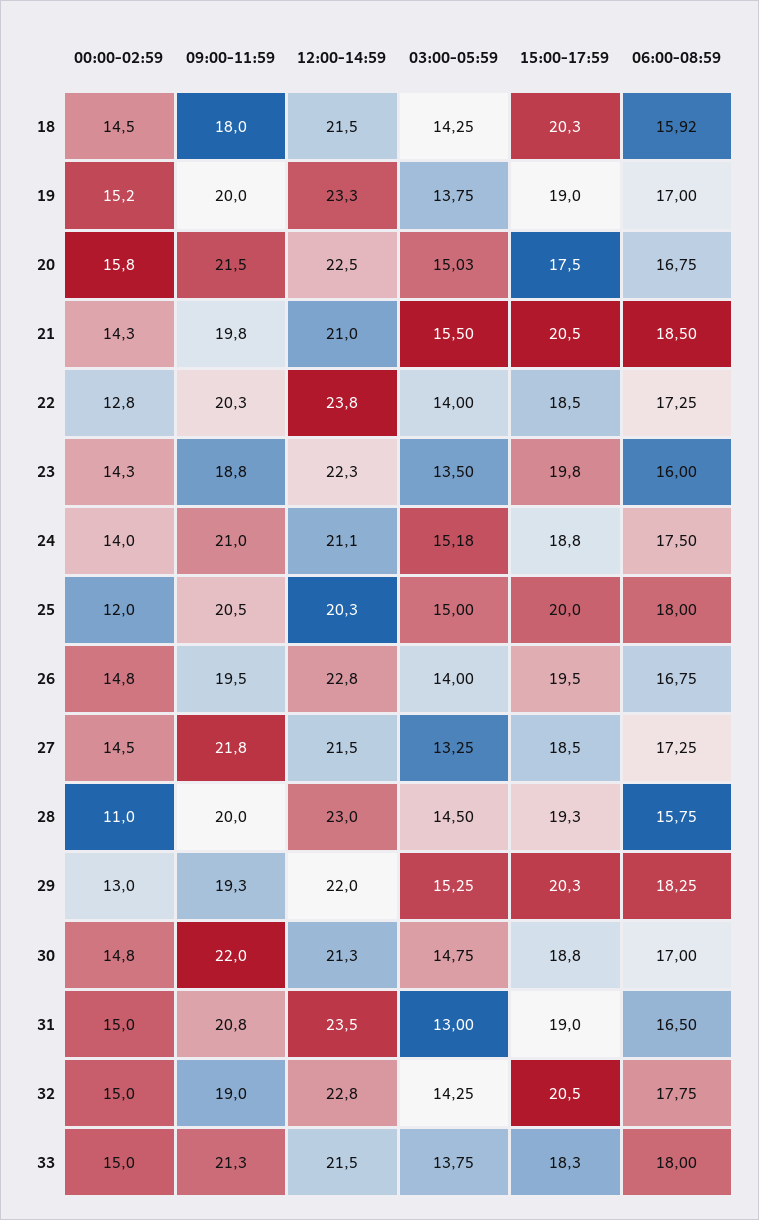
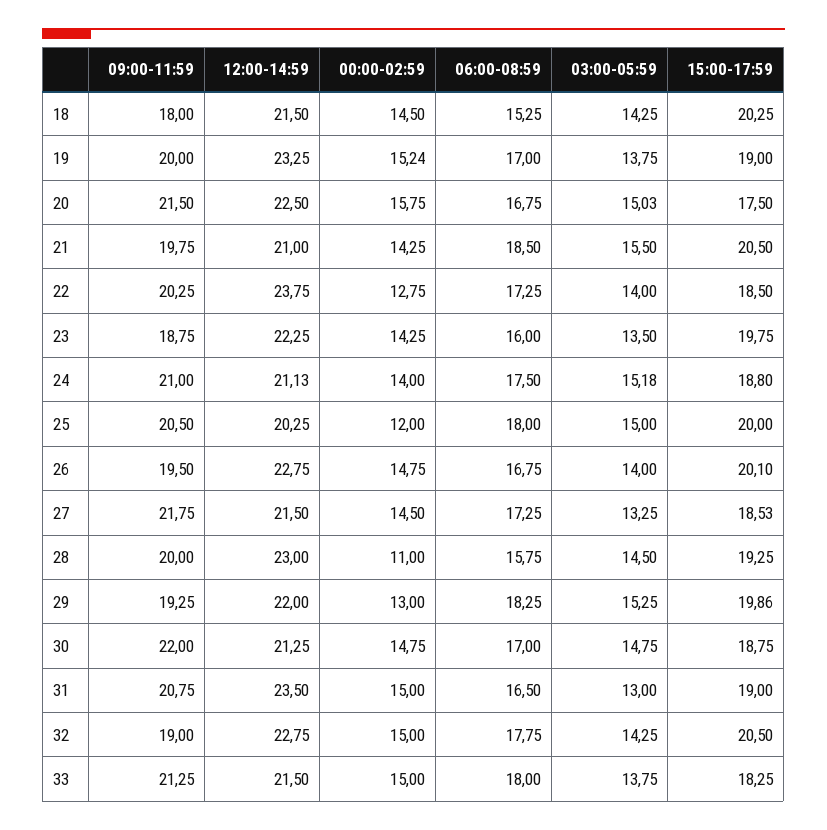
06:00-08:59, 18: 15.92 -> 15.25
15:00-17:59, 26: 19.5 -> 20.1
15:00-17:59, 29: 20.3 -> 19.86

